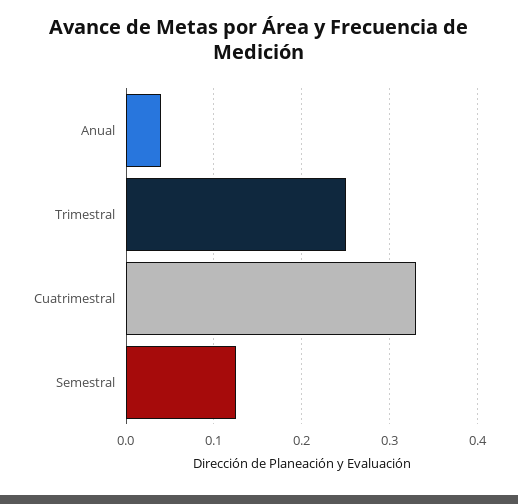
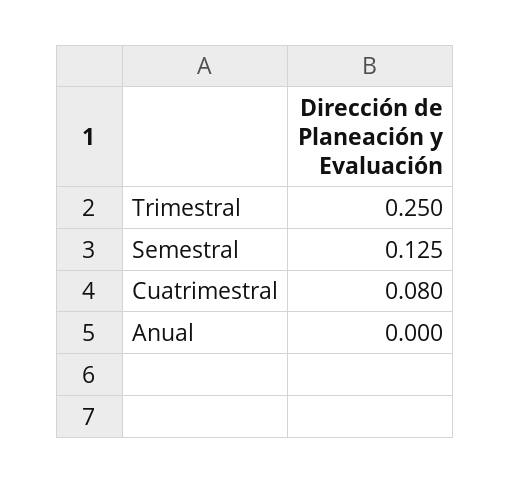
Anual: 0.04 -> 0
Cuatrimestral: 0.33 -> 0.08

